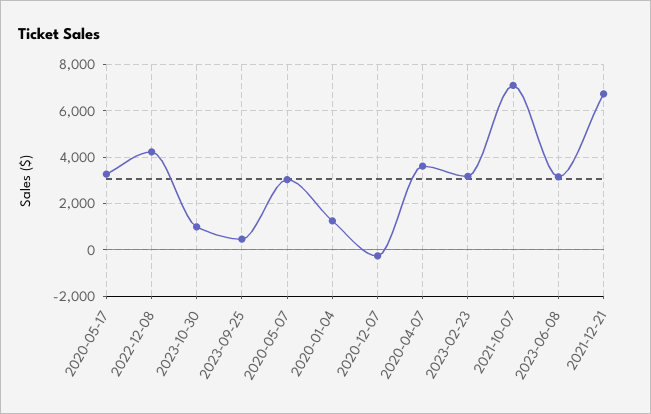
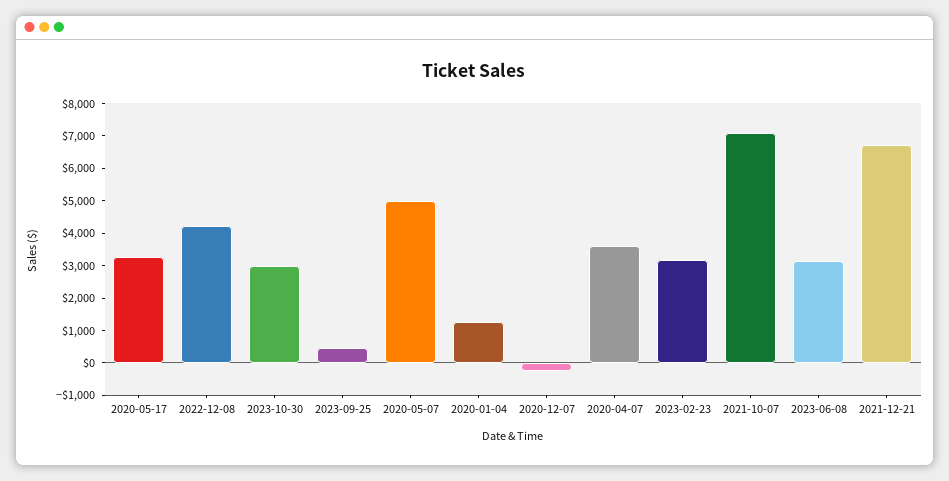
2023-10-30: 1000 -> 3000
2020-05-07: 3000 -> 5000

